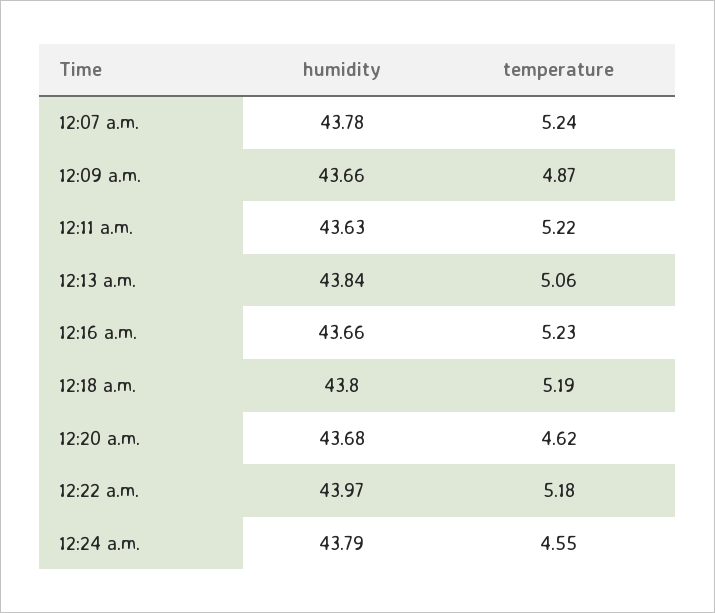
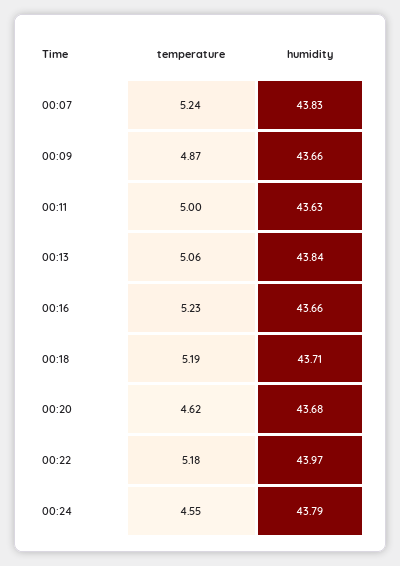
humidity, 12:07 a.m.: 43.78 -> 43.83
temperature, 12:11 a.m.: 5.22 -> 5
humidity, 12:18 a.m.: 43.8 -> 43.71

